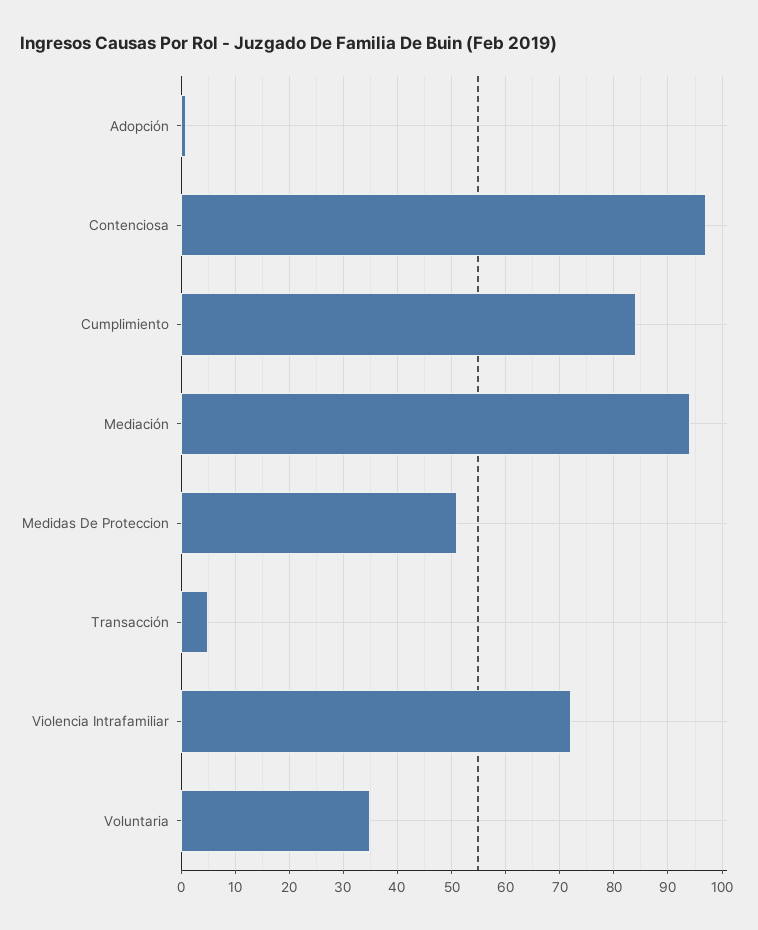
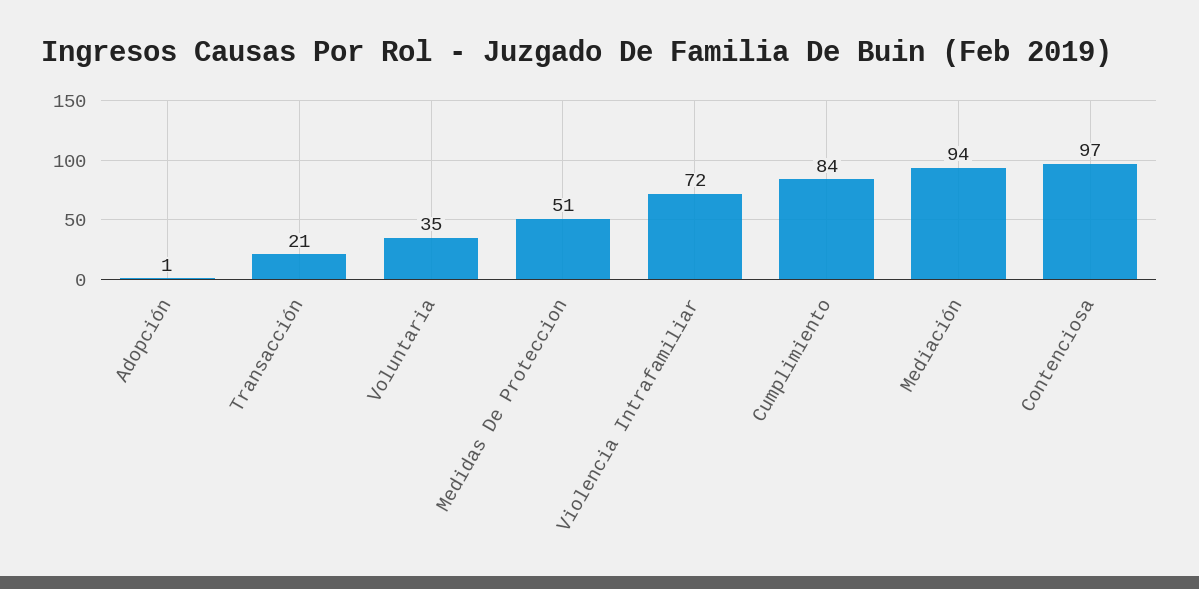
Transacción: 5 -> 21

